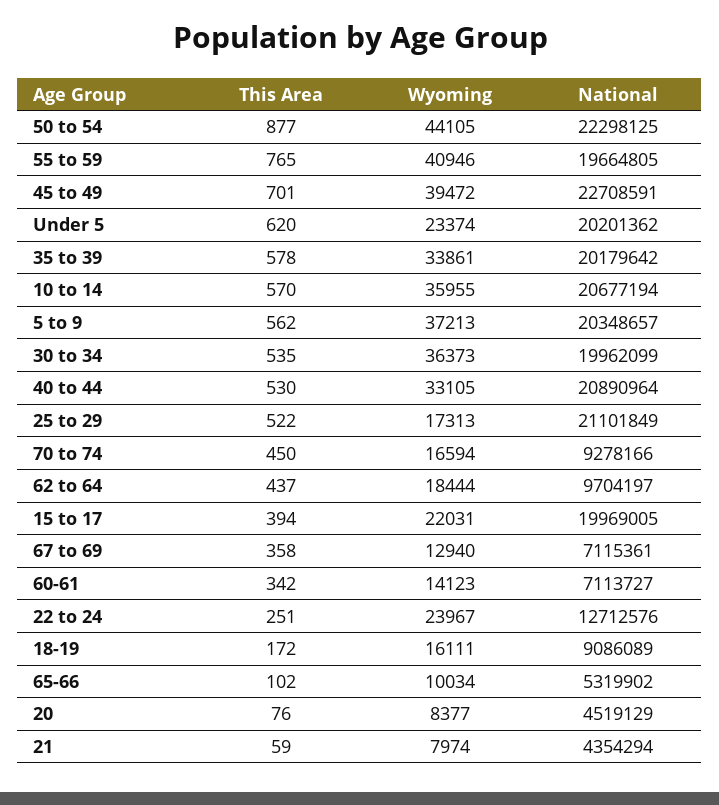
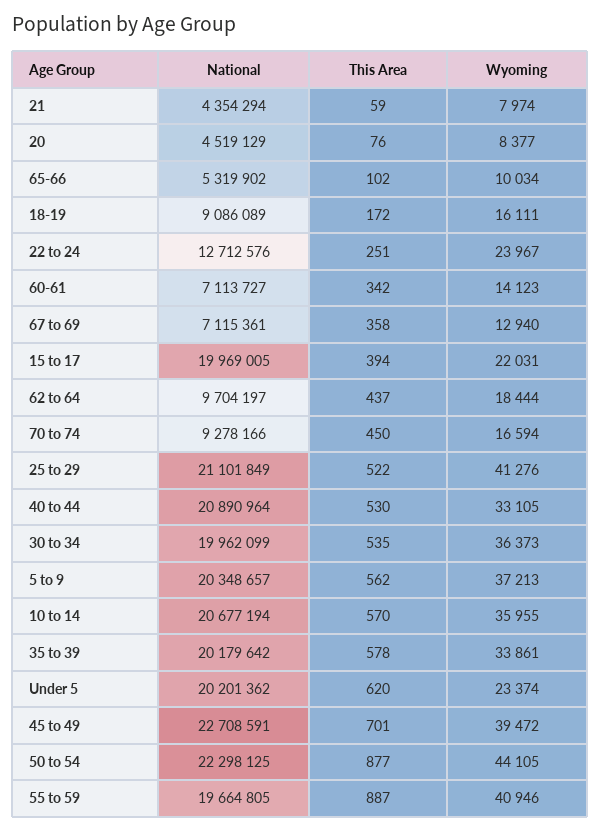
This Area, 55 to 59: 765 -> 887
Wyoming, 25 to 29: 17313 -> 41276

